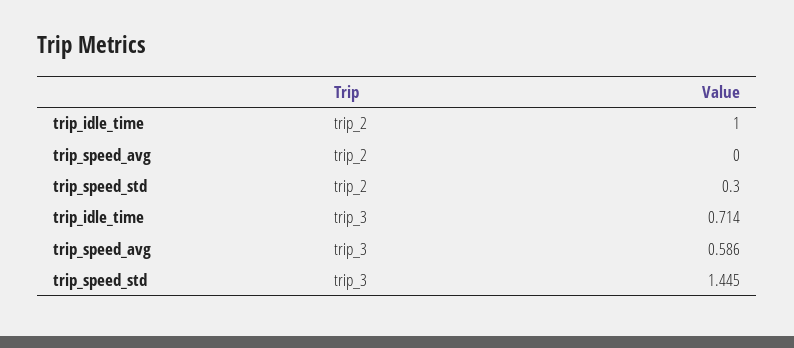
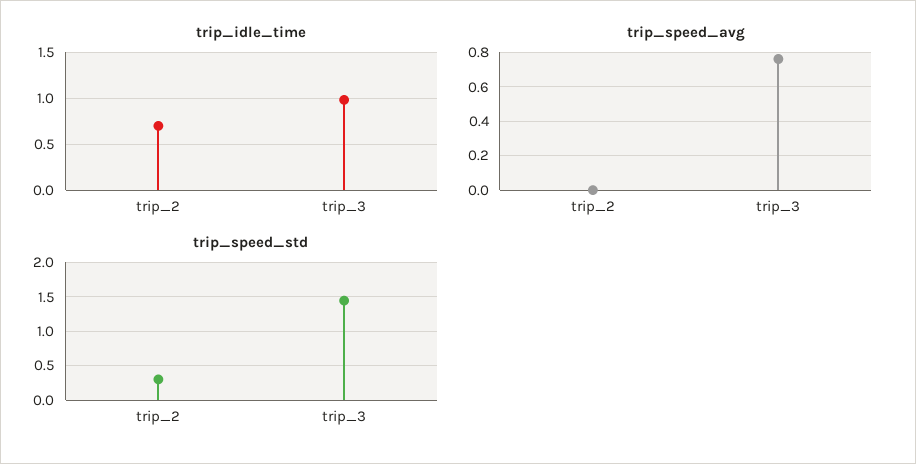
trip_idle_time, trip_2: 1 -> 0.7
trip_idle_time, trip_3: 0.714 -> 1
trip_speed_avg, trip_3: 0.586 -> 0.75

